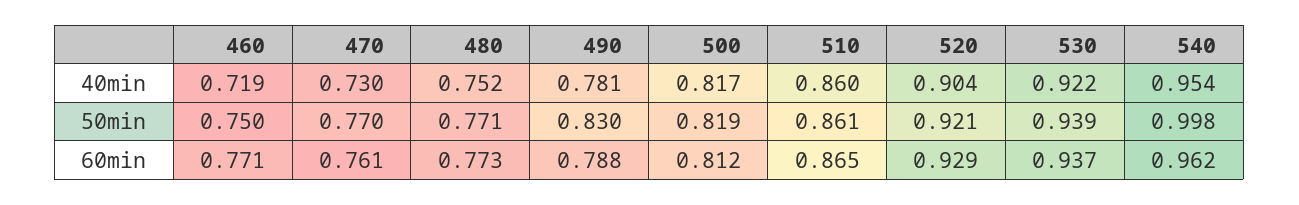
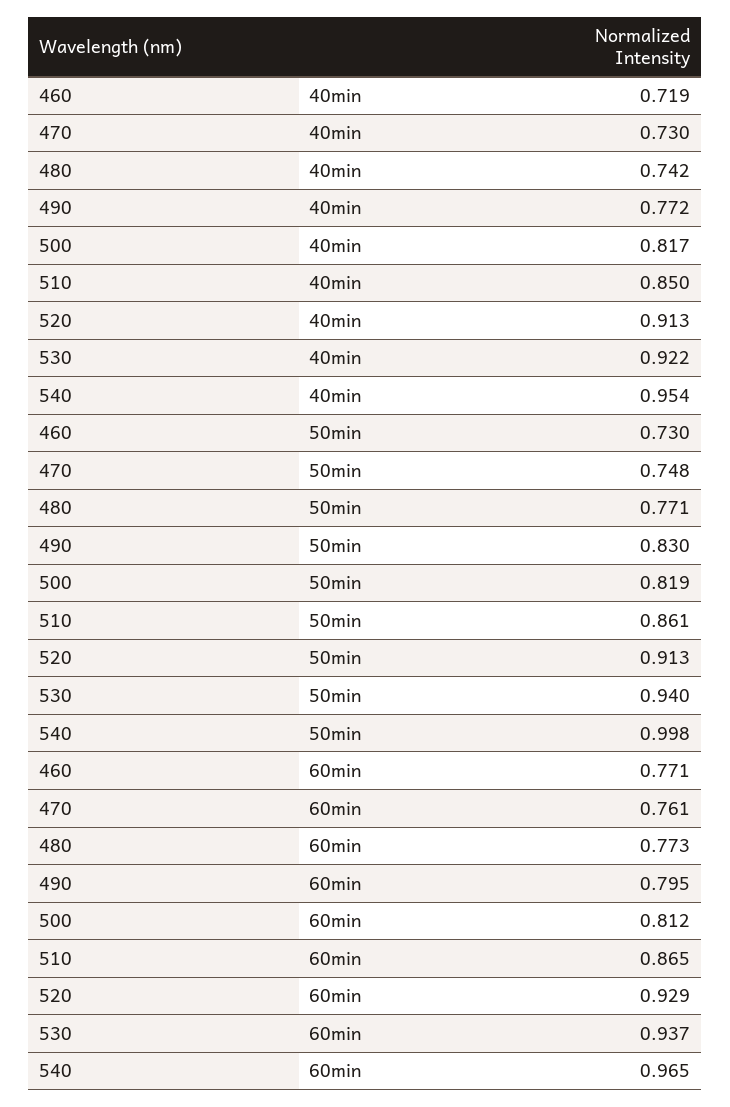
480, 40min: 0.752 -> 0.742
490, 40min: 0.781 -> 0.772
510, 40min: 0.86 -> 0.85
520, 40min: 0.904 -> 0.913
460, 50min: 0.75 -> 0.73
470, 50min: 0.77 -> 0.748
520, 50min: 0.921 -> 0.913
530, 50min: 0.939 -> 0.94
490, 60min: 0.788 -> 0.795
540, 60min: 0.962 -> 0.965

